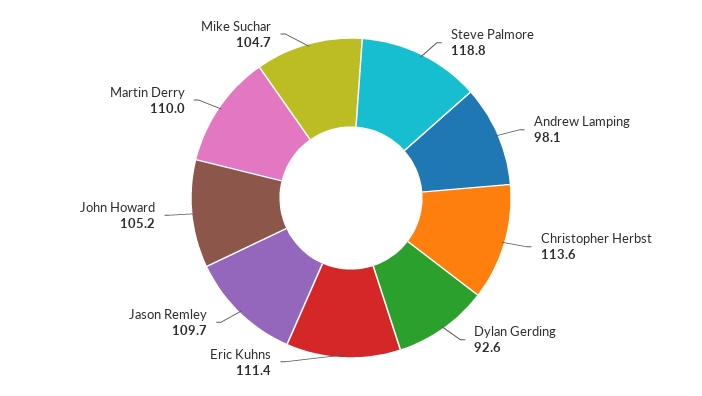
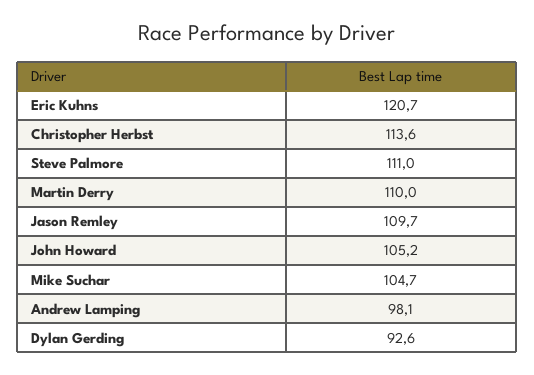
Steve Palmore: 118.8 -> 111
Eric Kuhns: 111.4 -> 120.7

